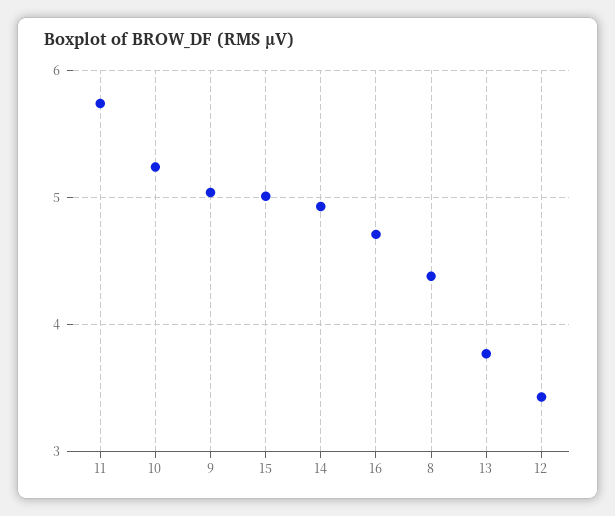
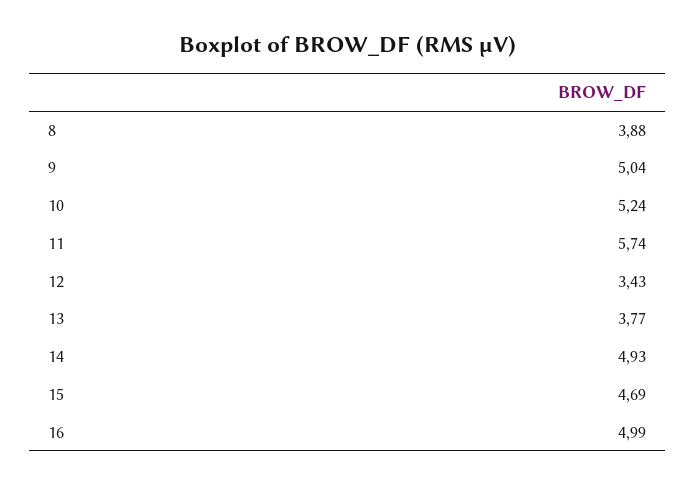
15: 5 -> 4.69
16: 4.7 -> 4.99
8: 4.4 -> 3.88

